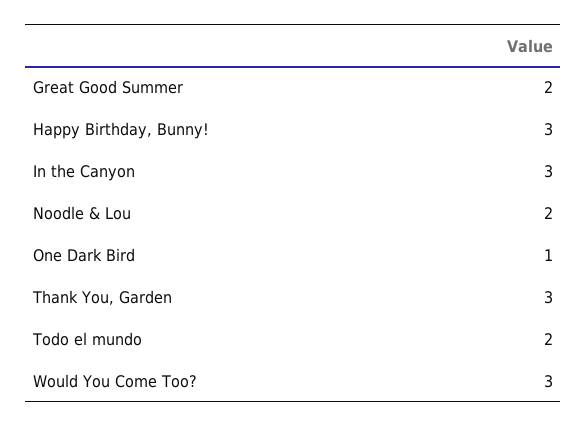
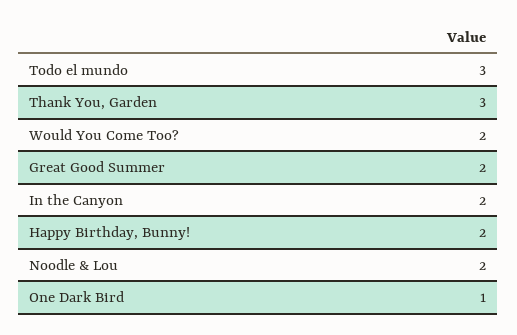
Happy Birthday, Bunny!: 3 -> 2
In the Canyon: 3 -> 2
Todo el mundo: 2 -> 3
Would You Come Too?: 3 -> 2

